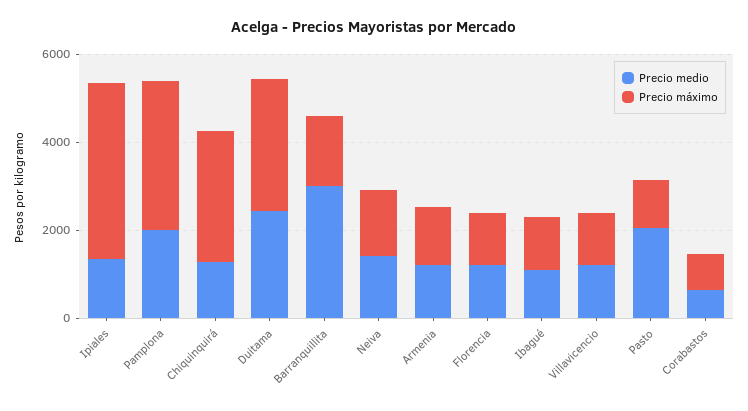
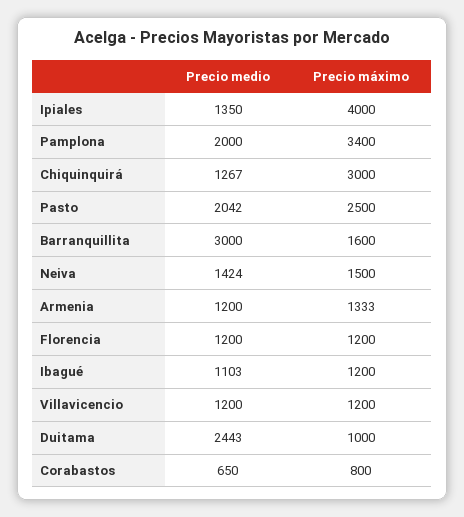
Precio máximo, Duitama: 3000 -> 1000
Precio máximo, Pasto: 1000 -> 2500

